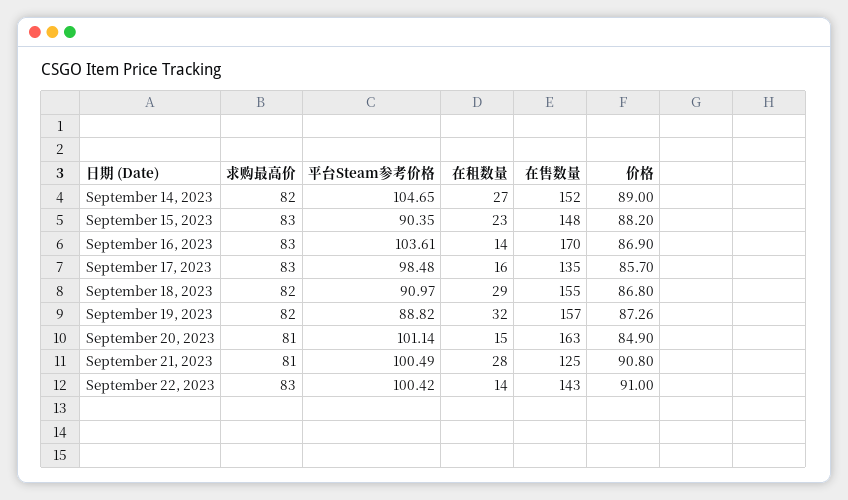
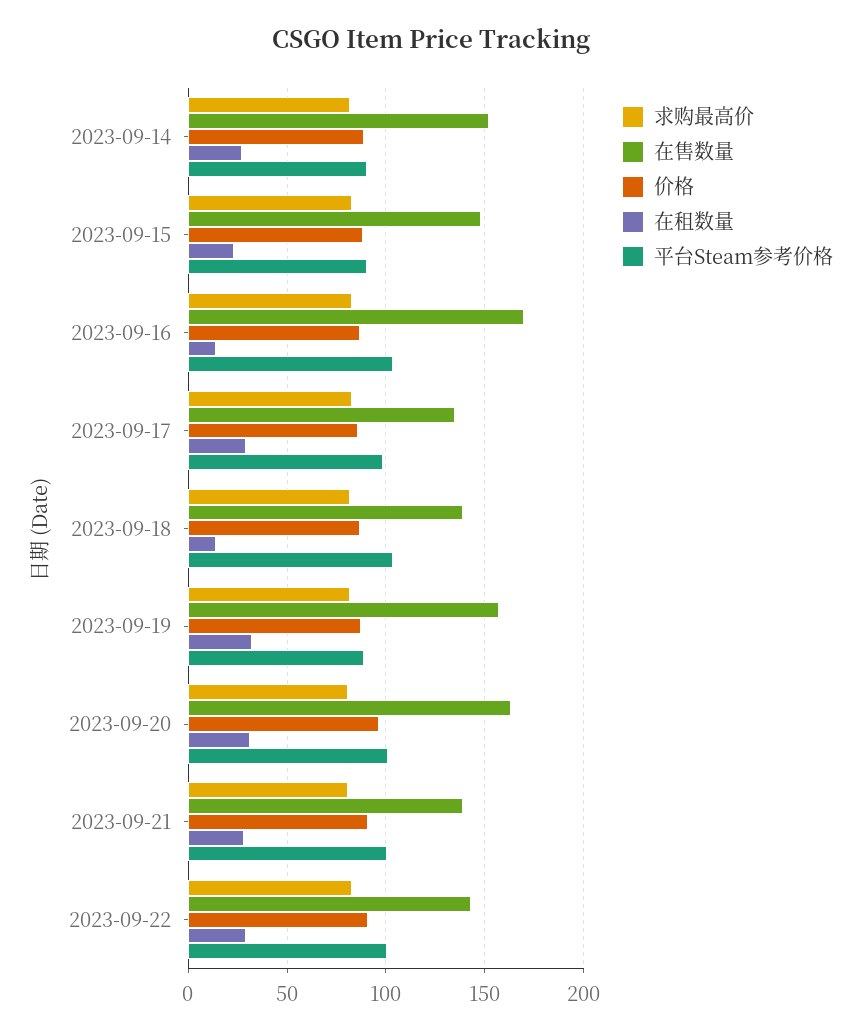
平台Steam参考价格, September 14, 2023: 104.65 -> 90
在租数量, September 17, 2023: 16 -> 30
平台Steam参考价格, September 18, 2023: 90.97 -> 105
在租数量, September 18, 2023: 29 -> 15
在售数量, September 18, 2023: 155 -> 140
在租数量, September 20, 2023: 15 -> 30
价格, September 20, 2023: 84.9 -> 95
在售数量, September 21, 2023: 125 -> 140
在租数量, September 22, 2023: 14 -> 30

